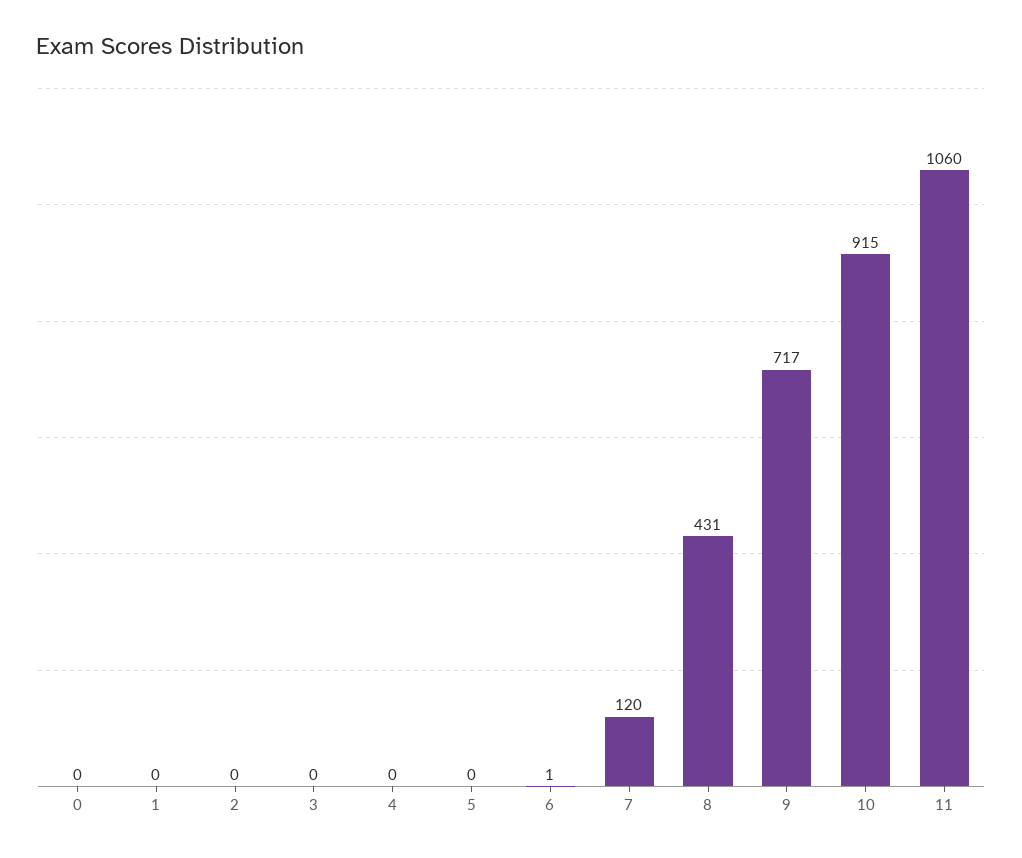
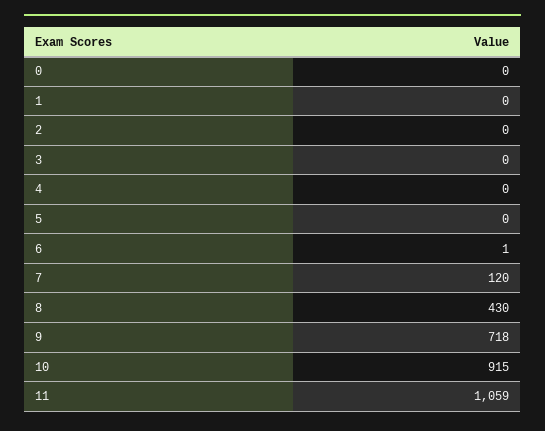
8: 431 -> 430
9: 717 -> 718
11: 1060 -> 1059

